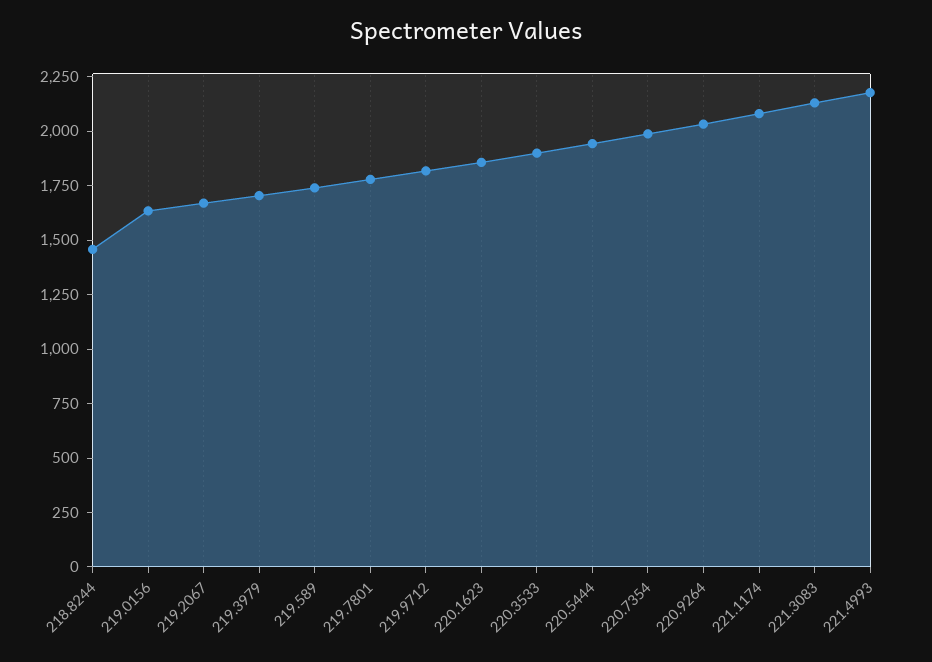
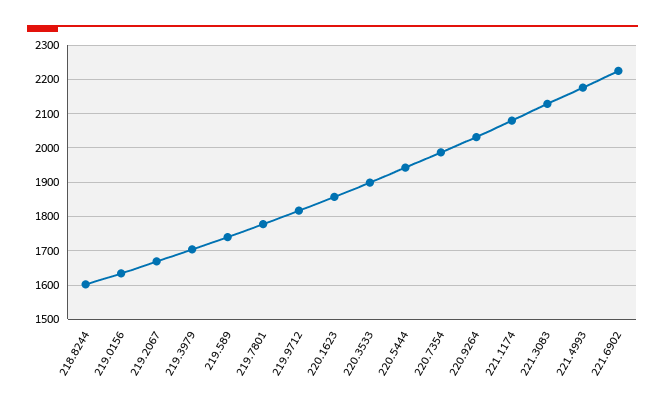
218.8244: 1450 -> 1600
221.6902: none -> 2220

